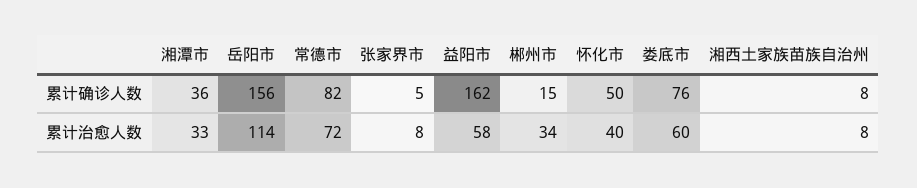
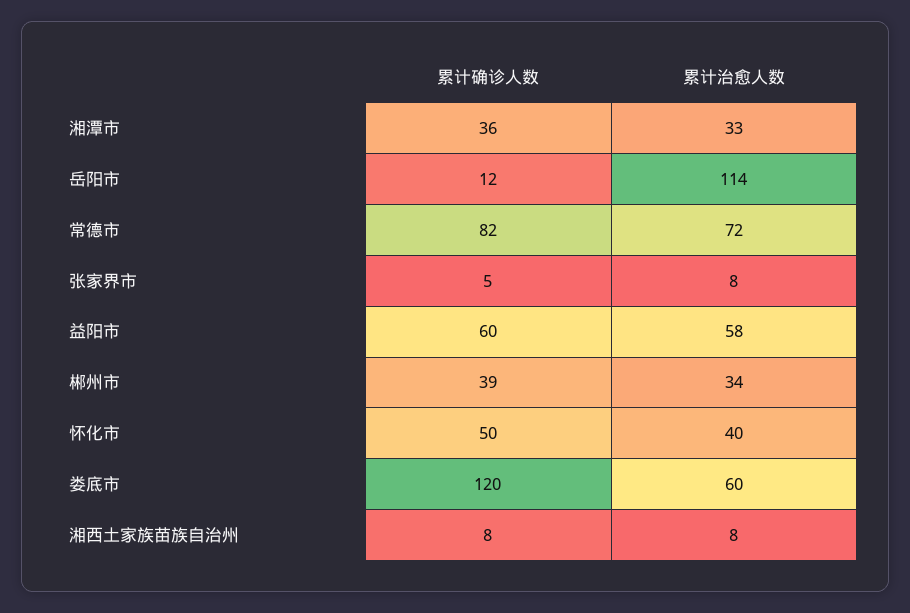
岳阳市, 累计确诊人数: 156 -> 12
益阳市, 累计确诊人数: 162 -> 60
郴州市, 累计确诊人数: 15 -> 39
娄底市, 累计确诊人数: 76 -> 120

